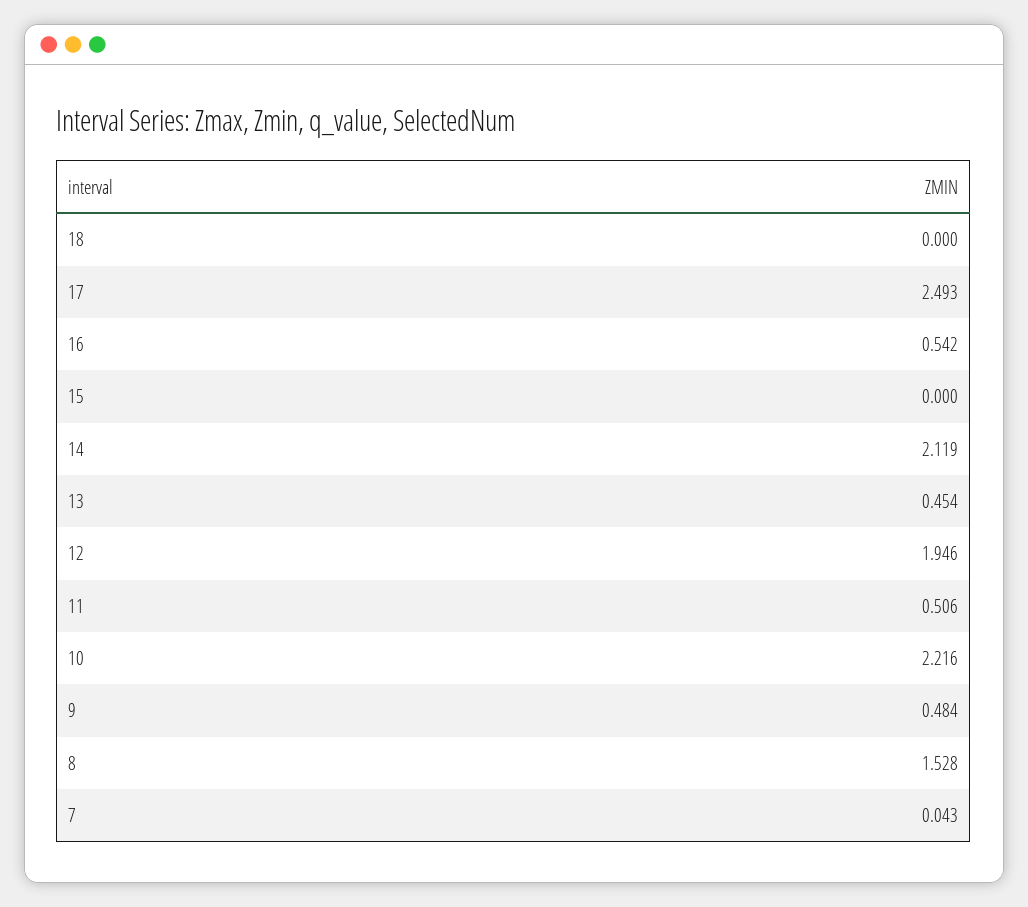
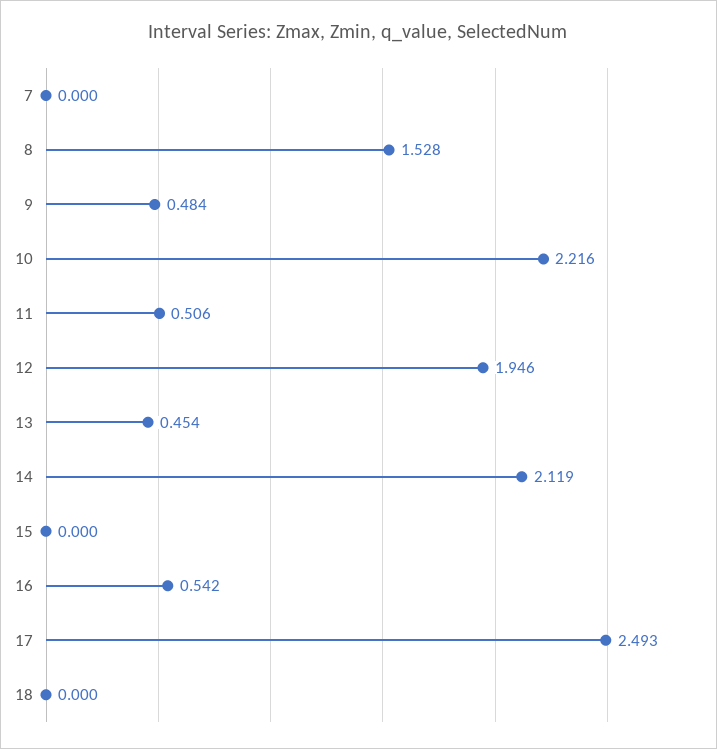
7: 0.043 -> 0

